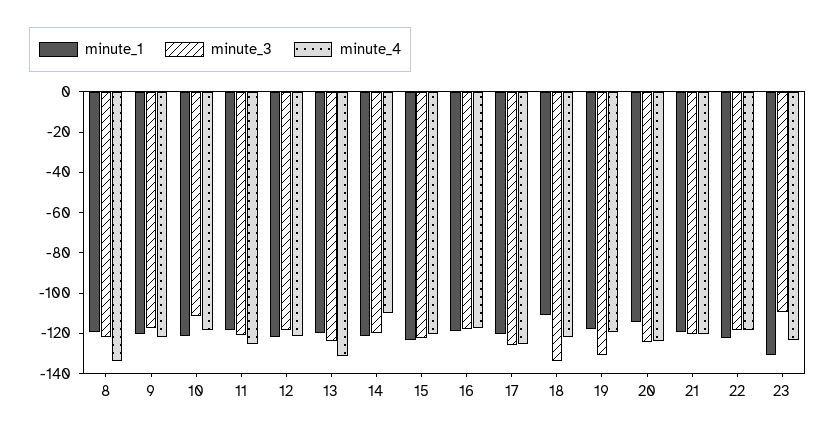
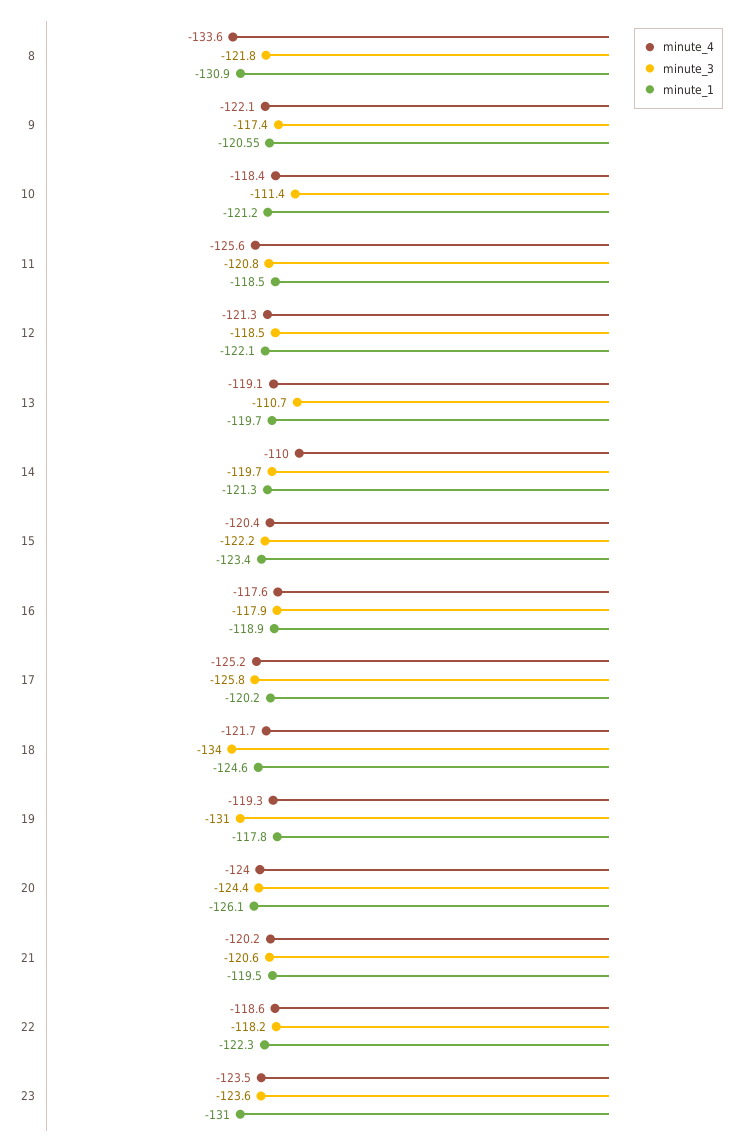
minute_1, 8: -120 -> -130.9
minute_3, 13: -125 -> -110.7
minute_4, 13: -130 -> -119.1
minute_1, 18: -110 -> -124.6
minute_1, 20: -115 -> -126.1
minute_3, 23: -110 -> -123.6

